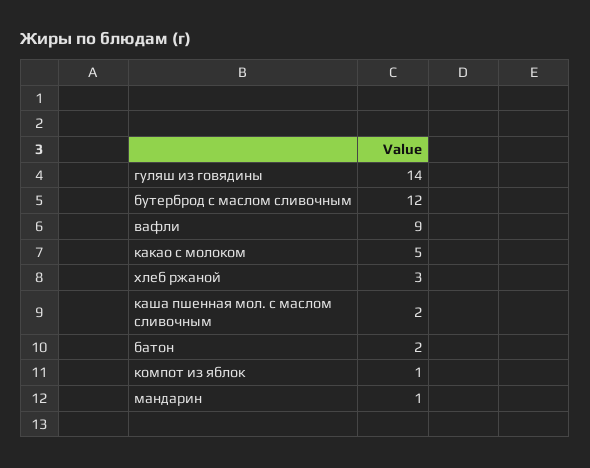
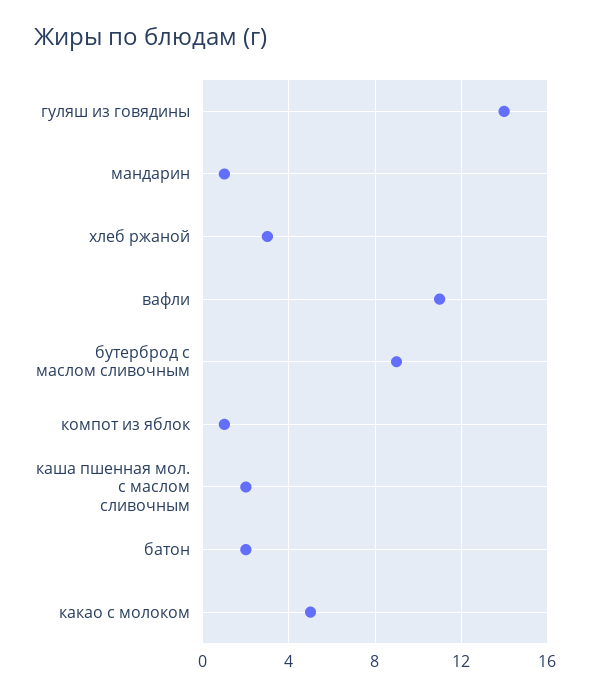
бутерброд с маслом сливочным: 12 -> 9
вафли: 9 -> 11

